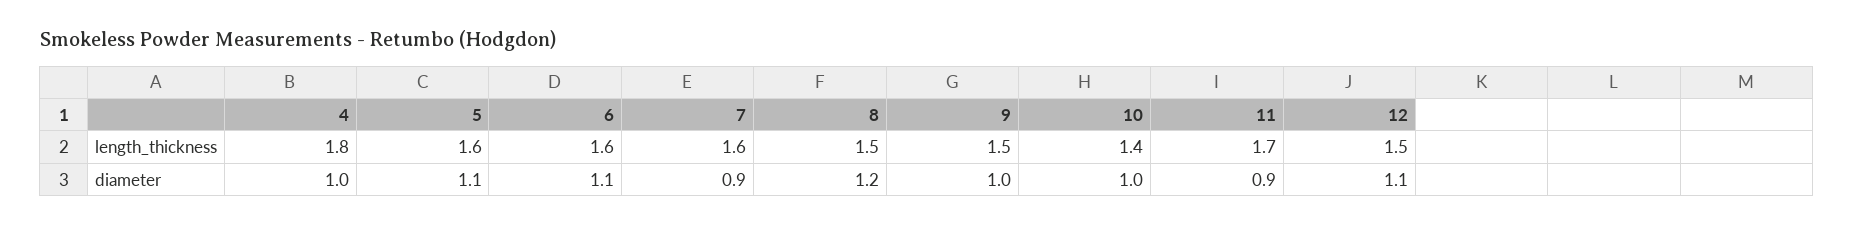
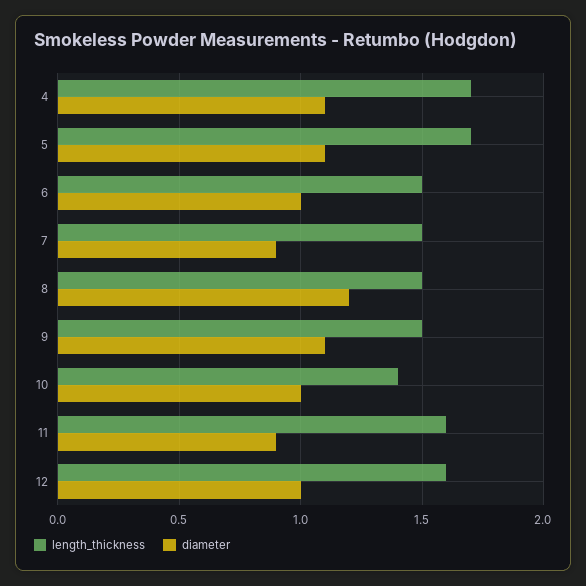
length_thickness, 4: 1.8 -> 1.7
length_thickness, 5: 1.6 -> 1.7
length_thickness, 6: 1.6 -> 1.5
length_thickness, 7: 1.6 -> 1.5
length_thickness, 11: 1.7 -> 1.6
length_thickness, 12: 1.5 -> 1.6
diameter, 4: 1 -> 1.1
diameter, 6: 1.1 -> 1
diameter, 9: 1 -> 1.1
diameter, 12: 1.1 -> 1

